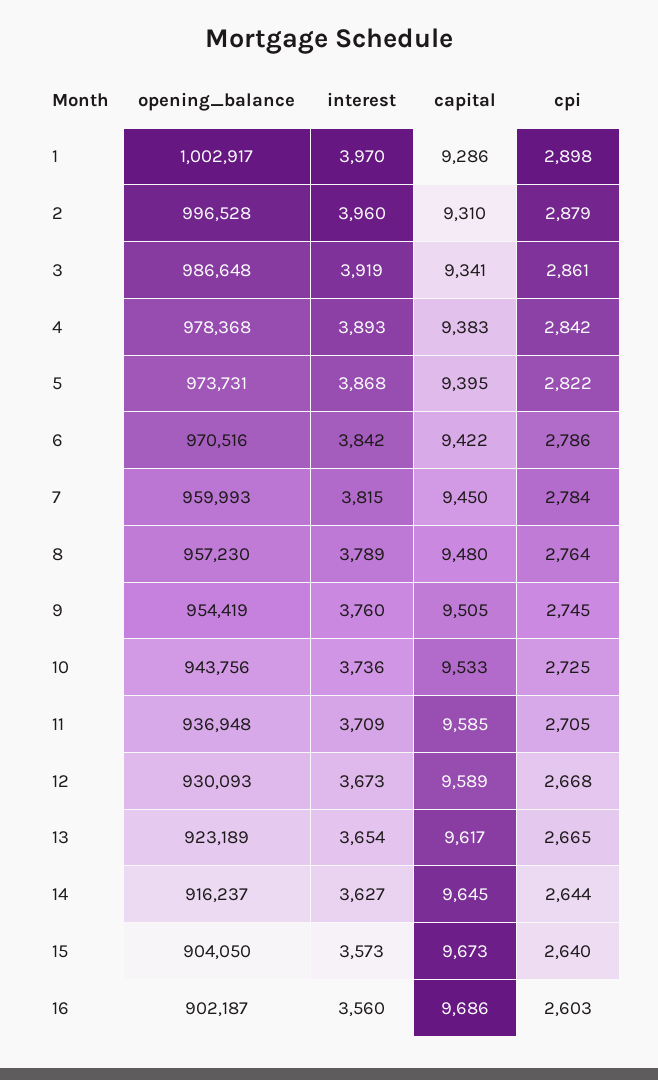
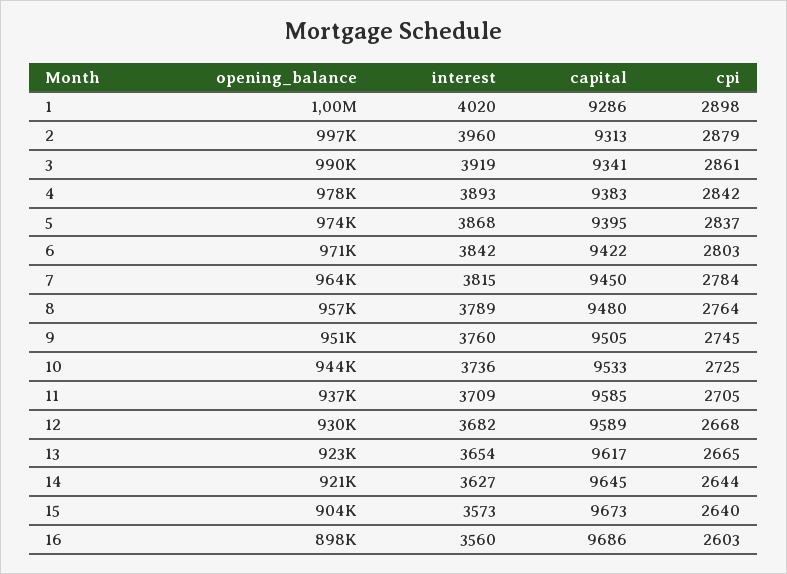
interest, 1: 3970 -> 4020
capital, 2: 9310 -> 9313
opening_balance, 3: 986648 -> 990000
cpi, 5: 2822 -> 2837
cpi, 6: 2786 -> 2803
opening_balance, 7: 959993 -> 964000
opening_balance, 9: 954419 -> 951000
interest, 12: 3673 -> 3682
opening_balance, 14: 916237 -> 921000
opening_balance, 16: 902187 -> 898000

